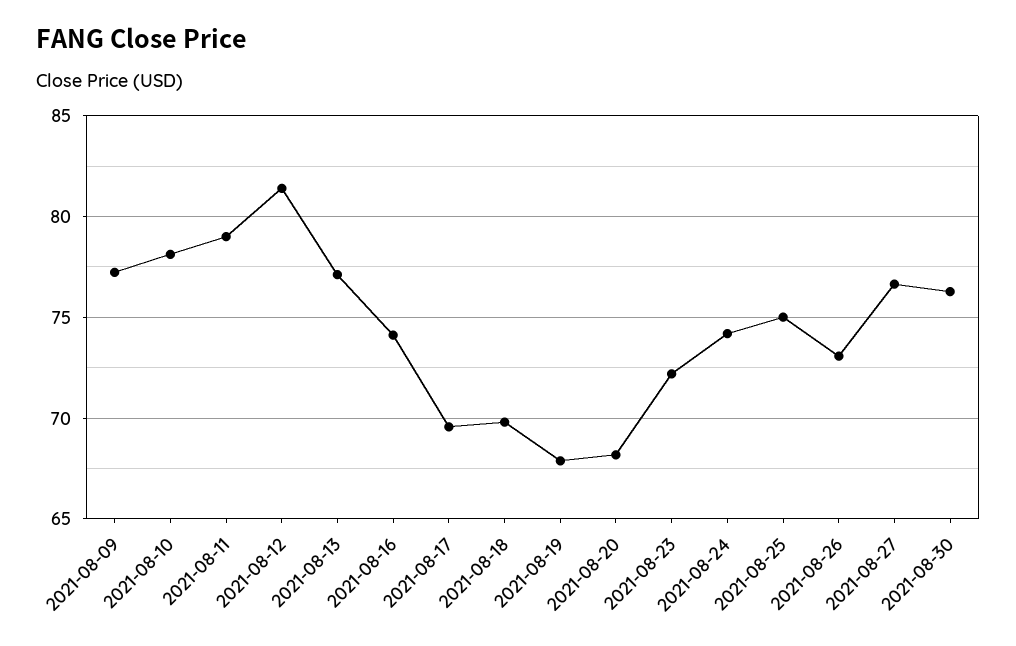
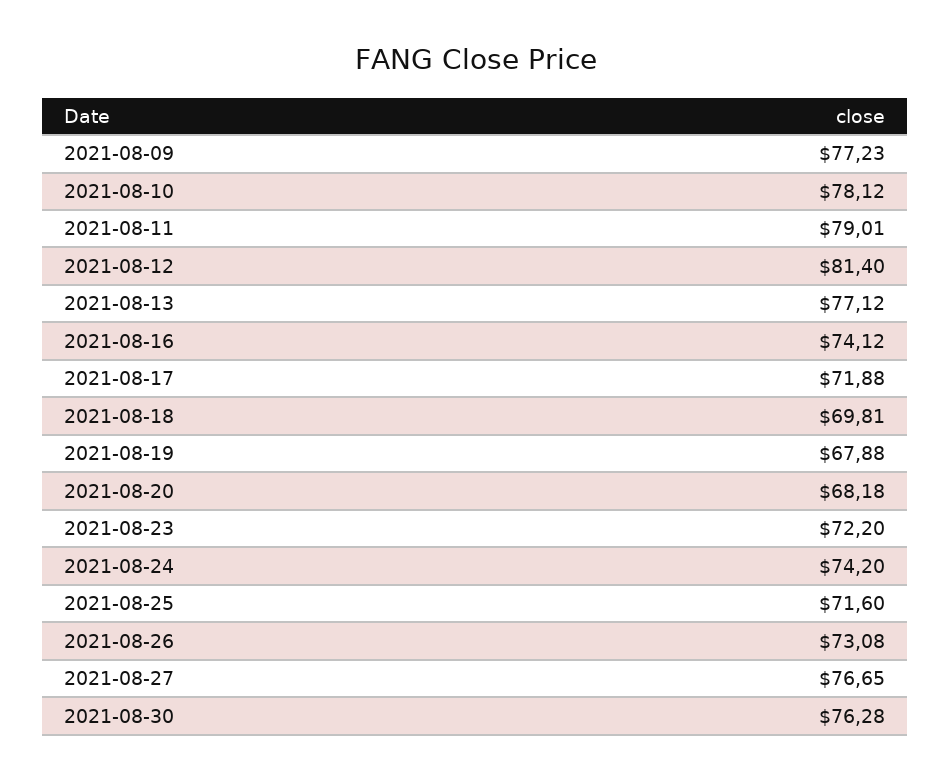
2021-08-17: 69.5 -> 71.88
2021-08-25: 75 -> 71.6

